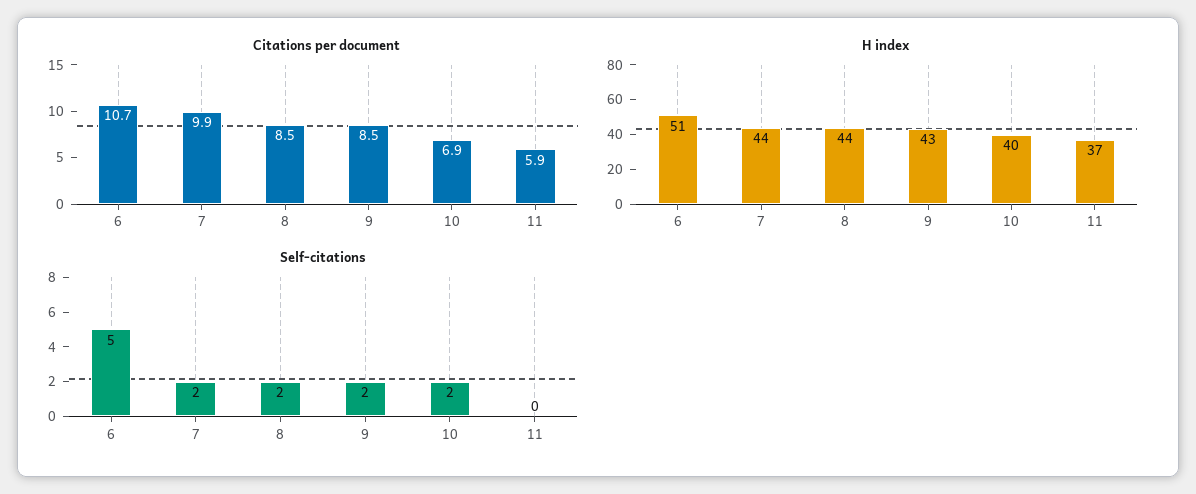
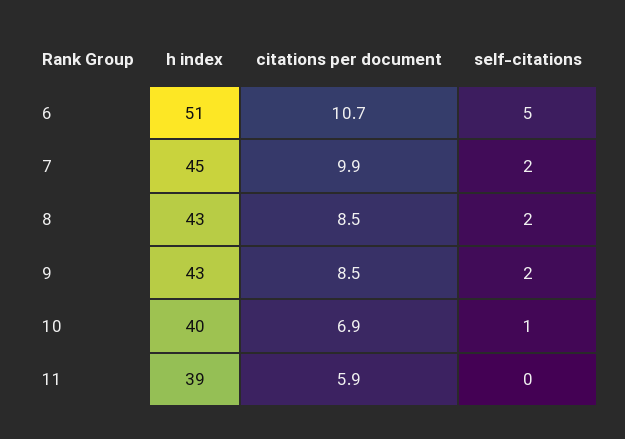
H index, 7: 44 -> 45
H index, 8: 44 -> 43
H index, 11: 37 -> 39
Self-citations, 10: 2 -> 1

